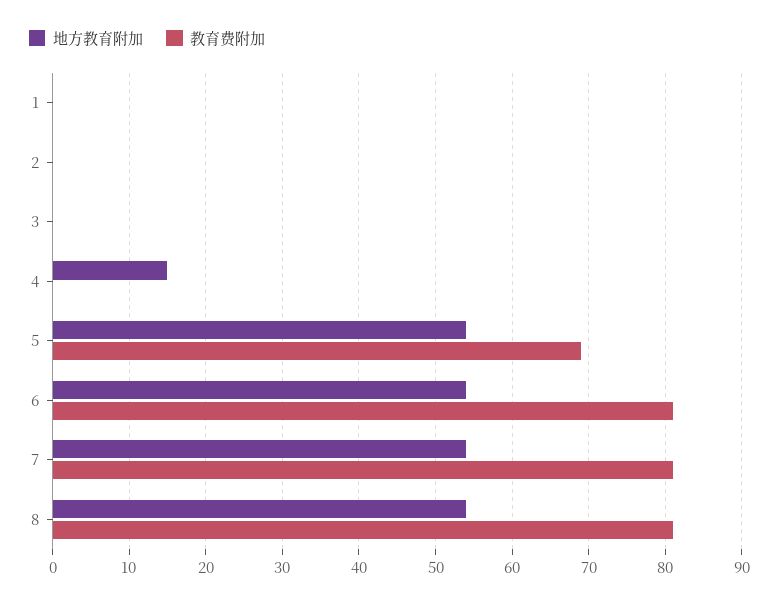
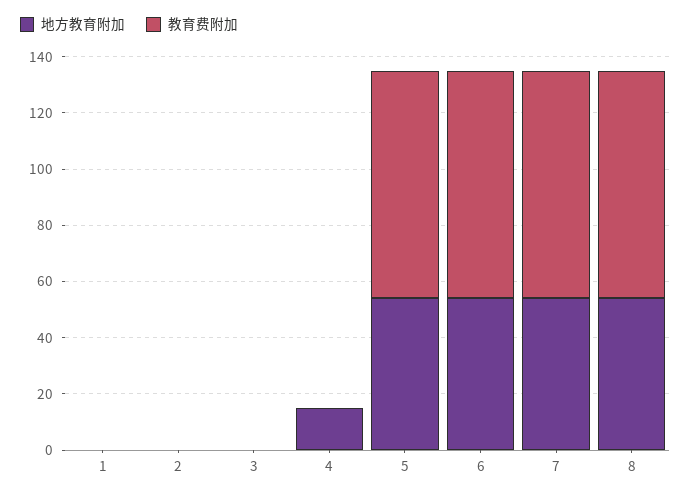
教育费附加, 5: 69 -> 80

